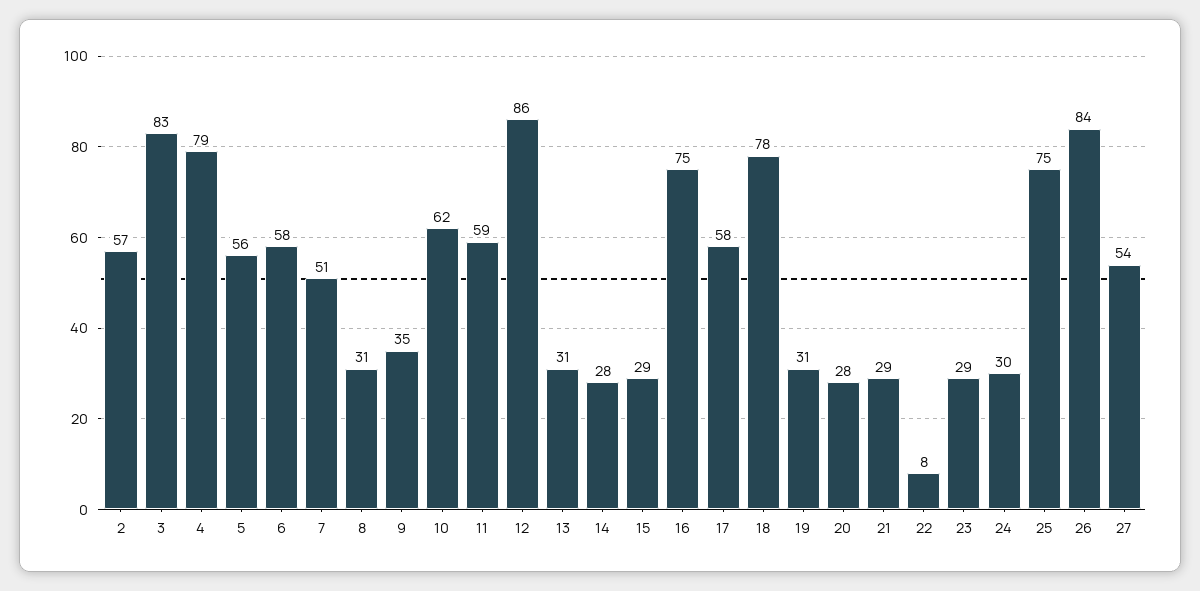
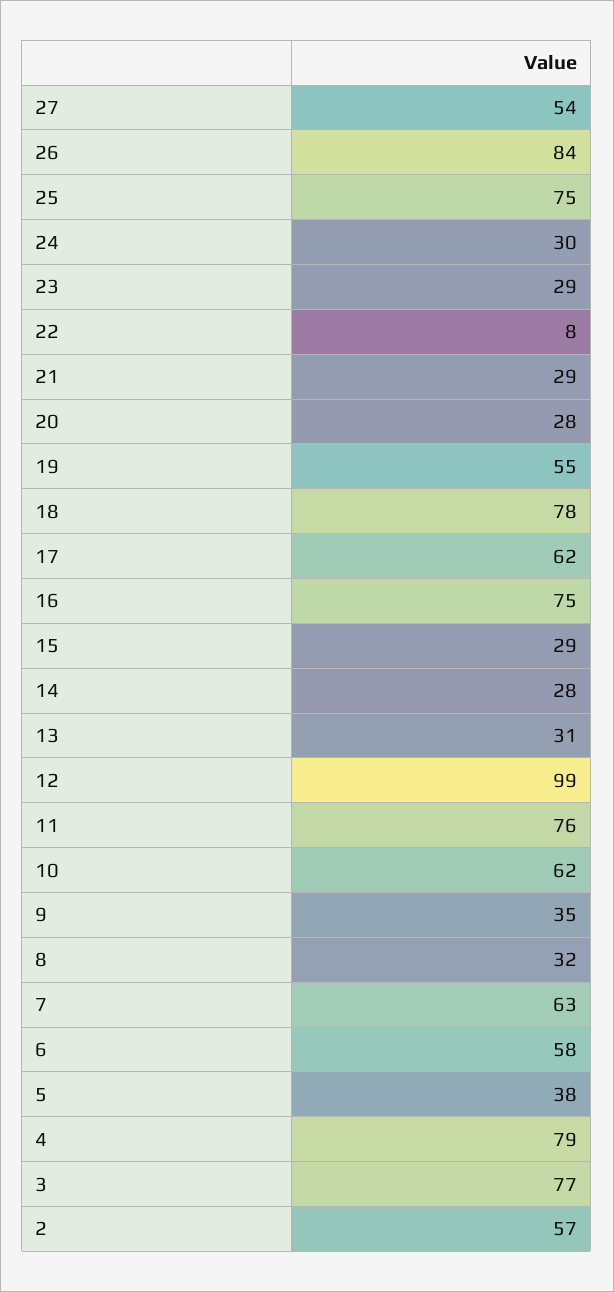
3: 83 -> 77
5: 56 -> 38
7: 51 -> 63
8: 31 -> 32
11: 59 -> 76
12: 86 -> 99
17: 58 -> 62
19: 31 -> 55

